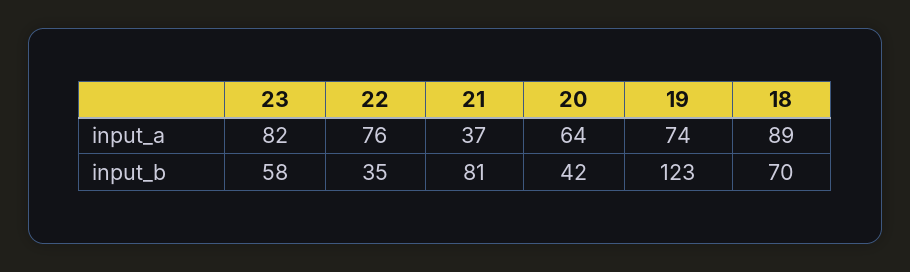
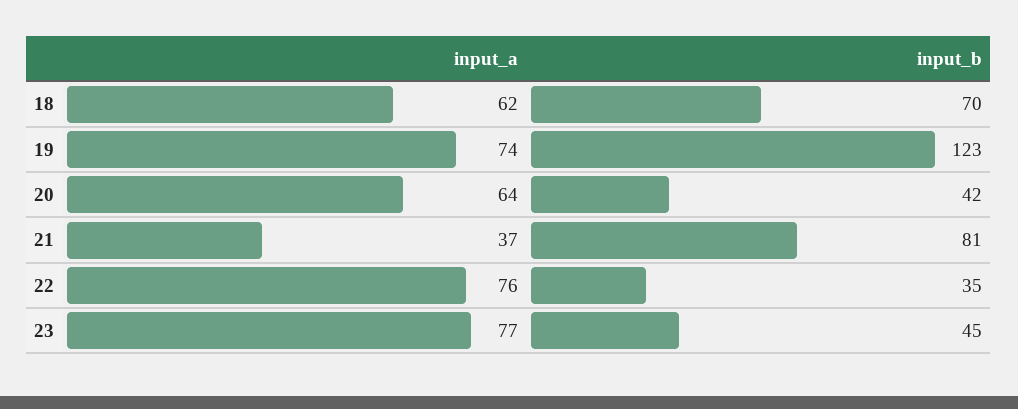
23, input_a: 82 -> 77
18, input_a: 89 -> 62
23, input_b: 58 -> 45

